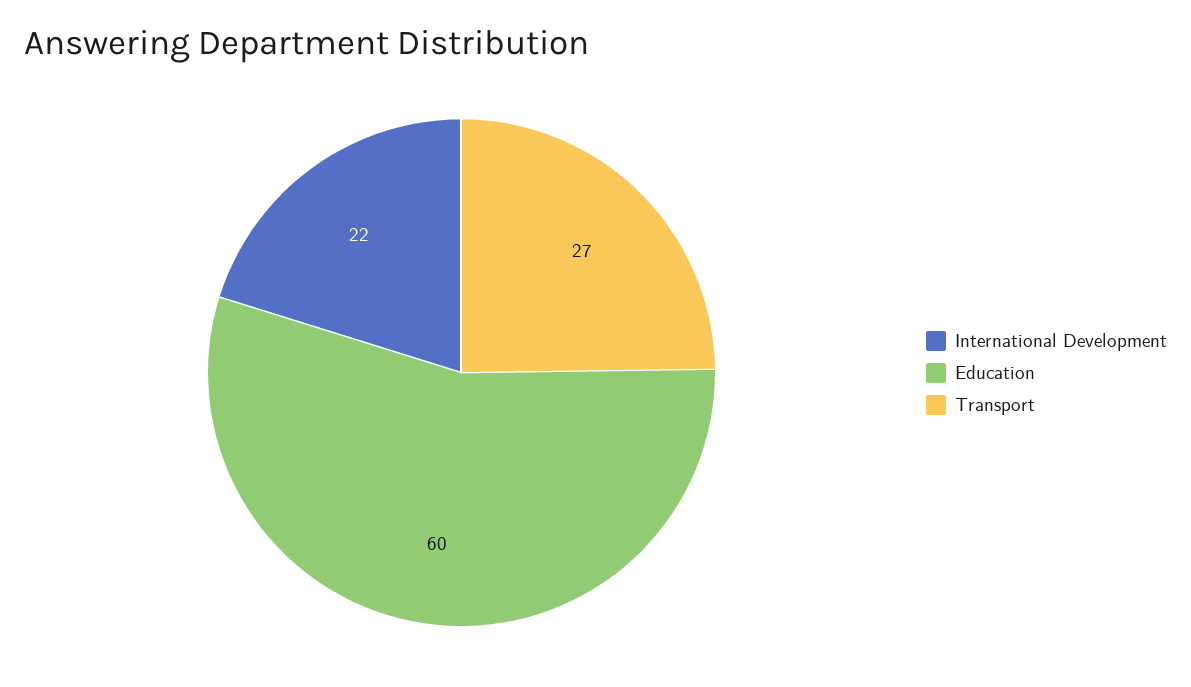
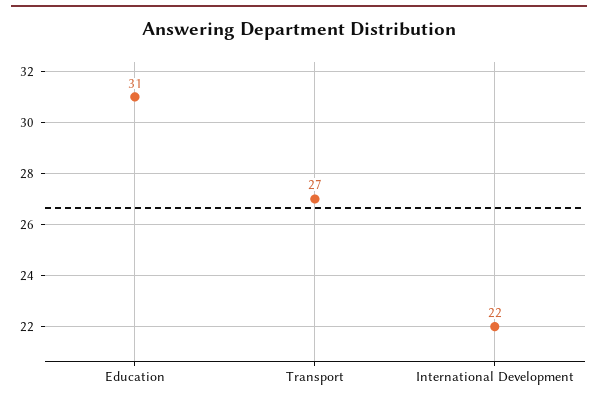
Education: 60 -> 31

